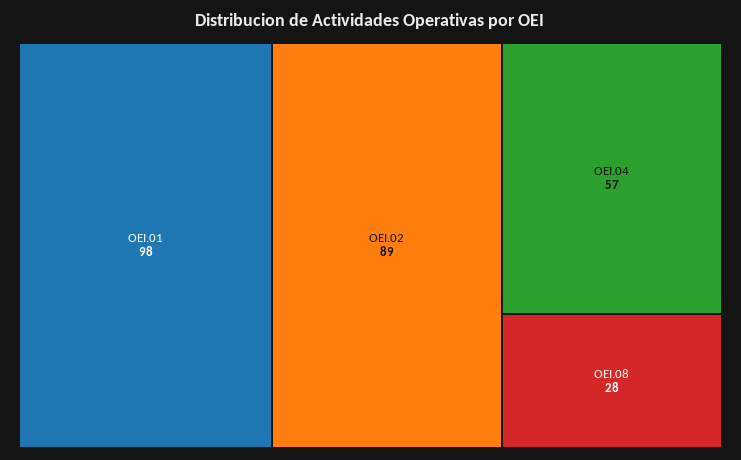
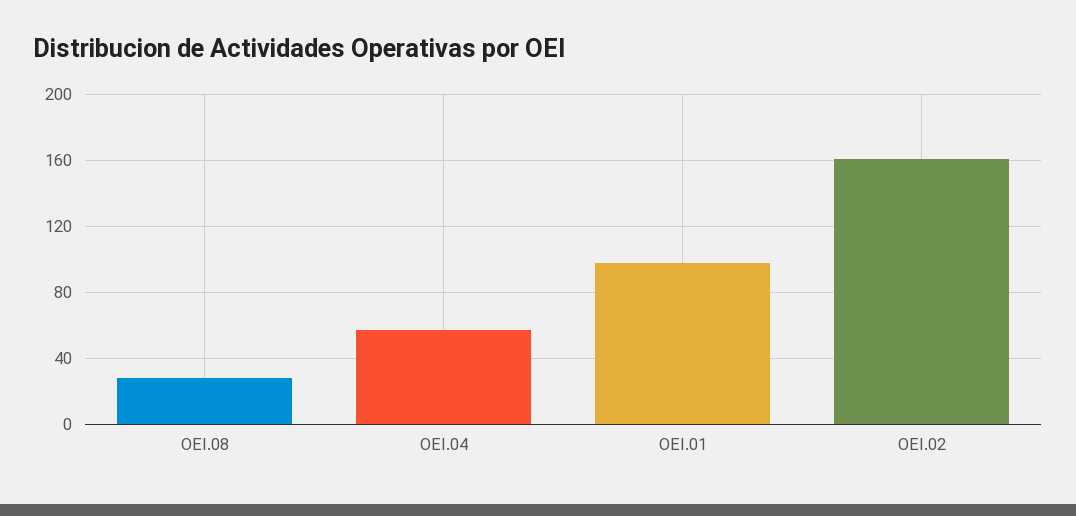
OEI.02: 89 -> 160

